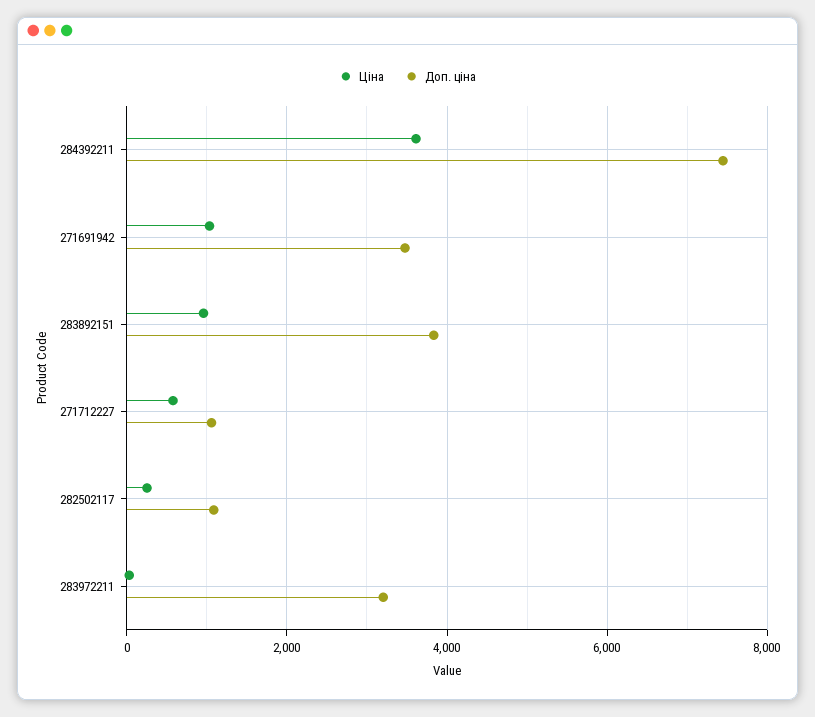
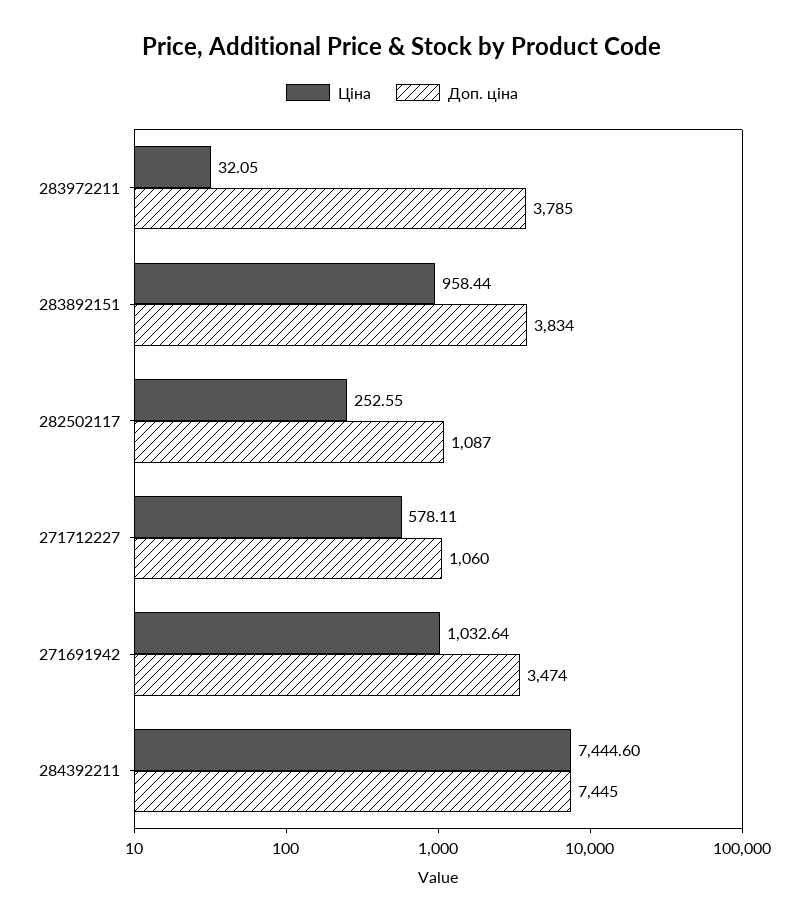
Ціна, 284392211: 3600 -> 7444.6
Доп. ціна, 283972211: 3200 -> 3785

